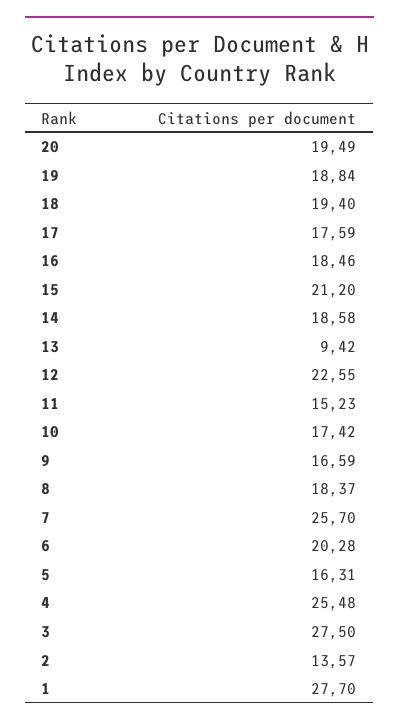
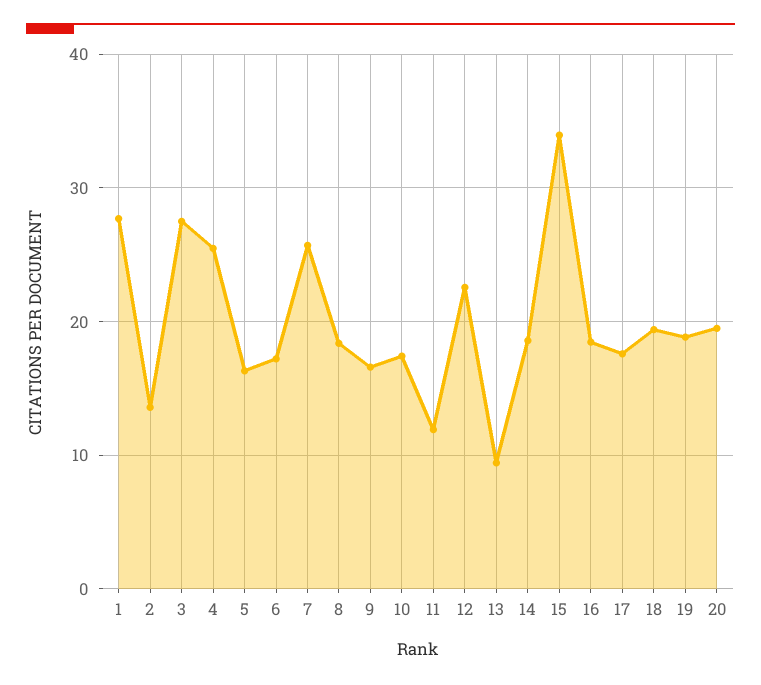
15: 21.2 -> 34
11: 15.23 -> 12
6: 20.28 -> 17

